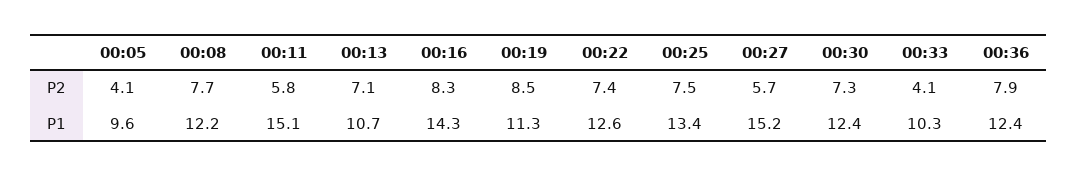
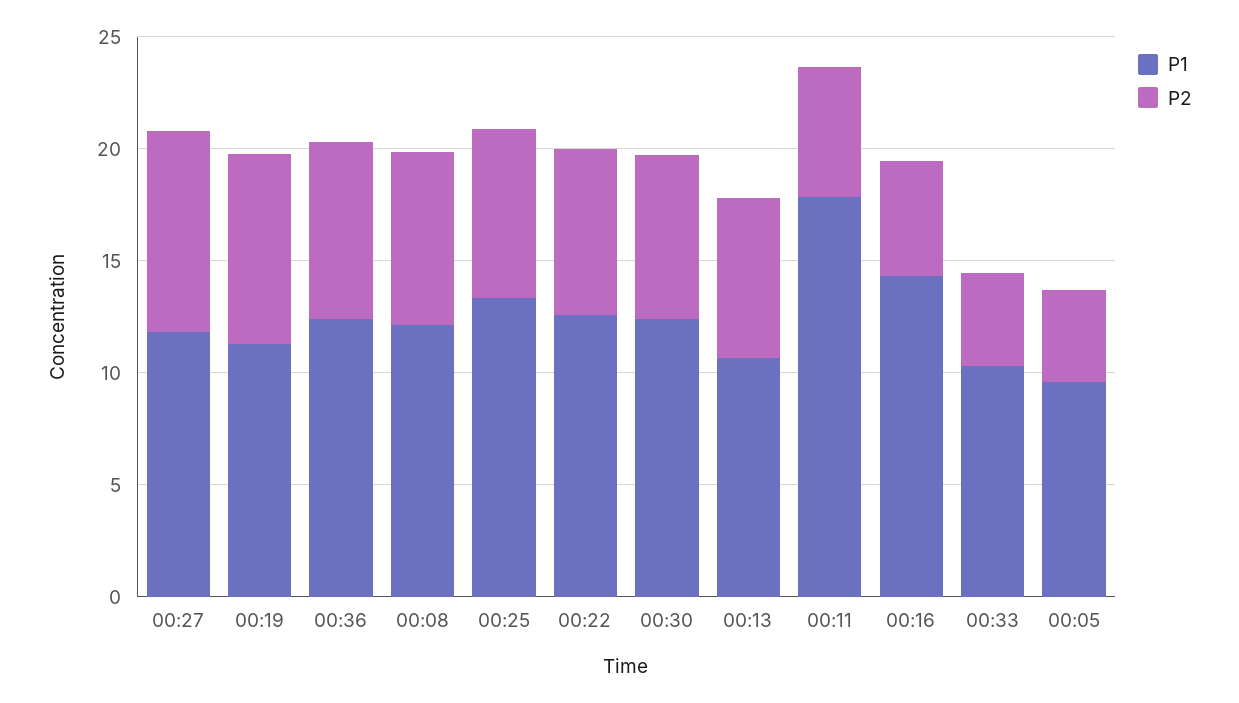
P2, 00:16: 8.3 -> 5
P2, 00:27: 5.7 -> 9
P1, 00:11: 15.1 -> 18
P1, 00:27: 15.2 -> 12

